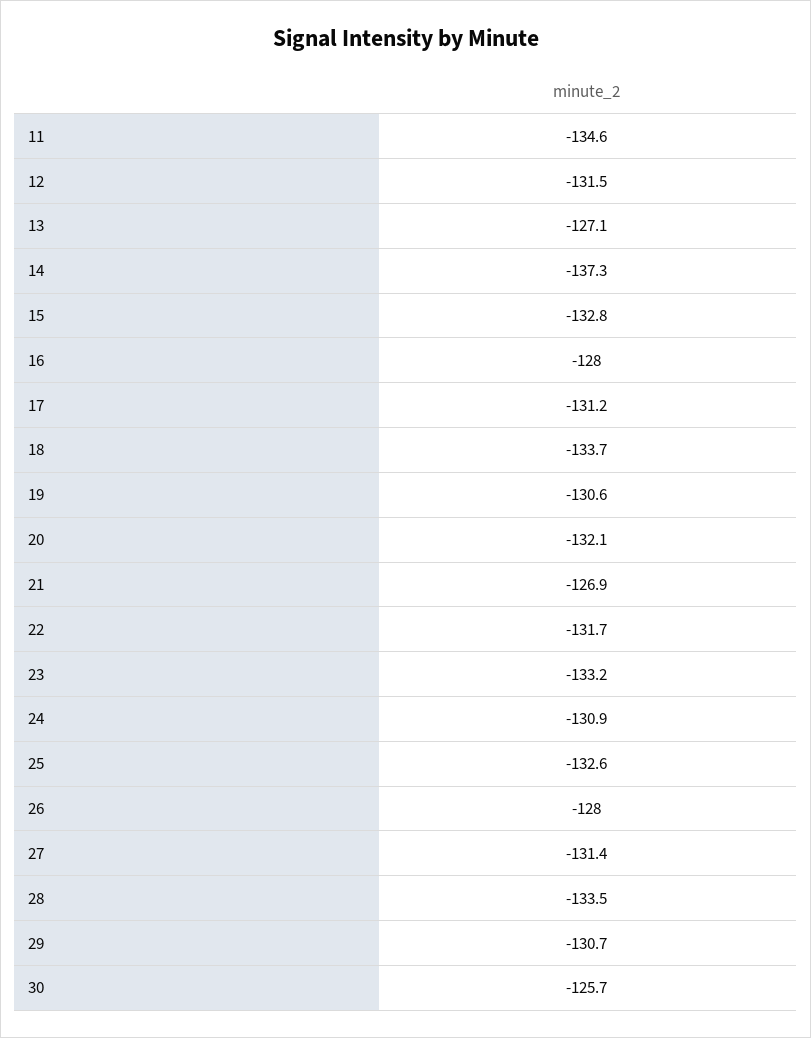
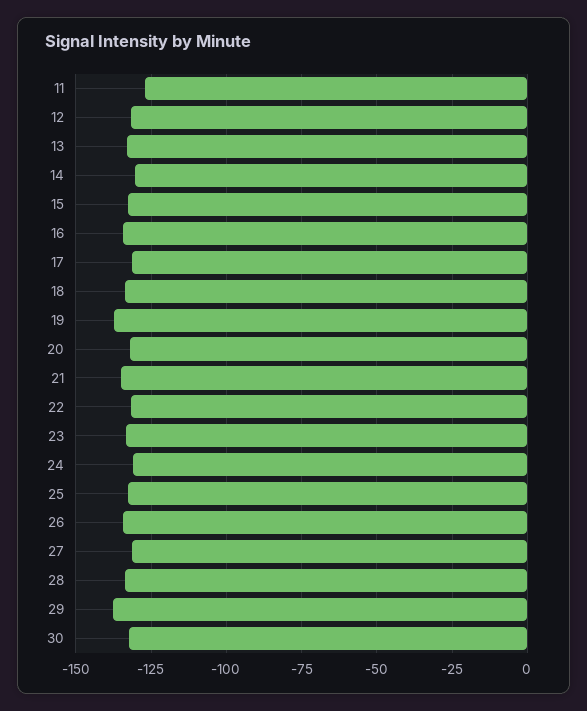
11: -134.6 -> -127.5
13: -127.1 -> -132.5
14: -137.3 -> -130
16: -128 -> -135
19: -130.6 -> -137.5
21: -126.9 -> -135
26: -128 -> -135
29: -130.7 -> -137.5
30: -125.7 -> -132.5

